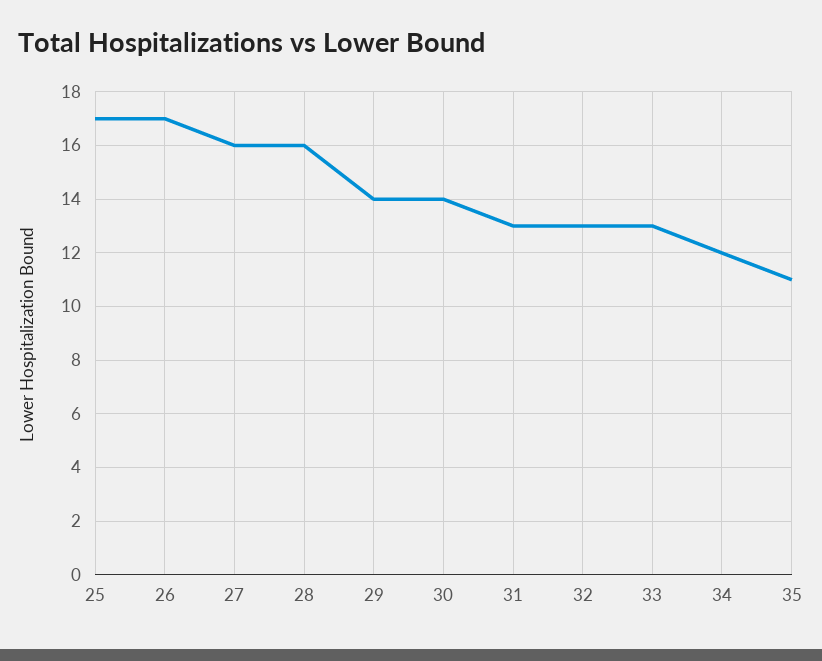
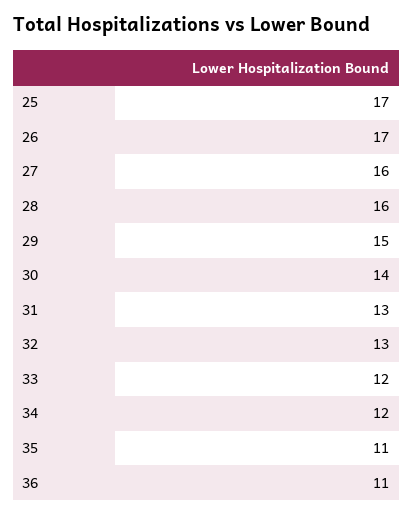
29: 14 -> 15
33: 13 -> 12
36: none -> 11

